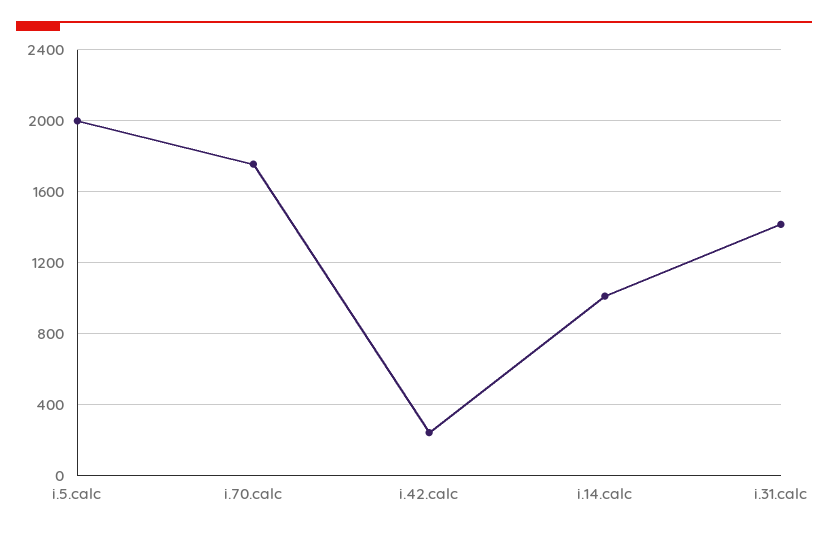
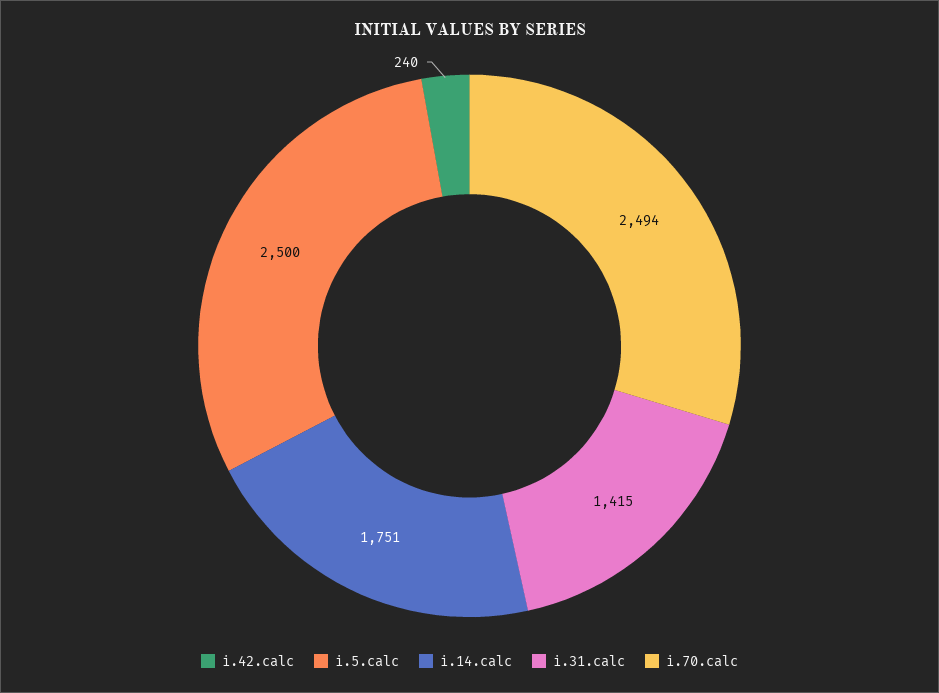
i.5.calc: 2000 -> 2500
i.70.calc: 1750 -> 2494
i.14.calc: 1000 -> 1751

